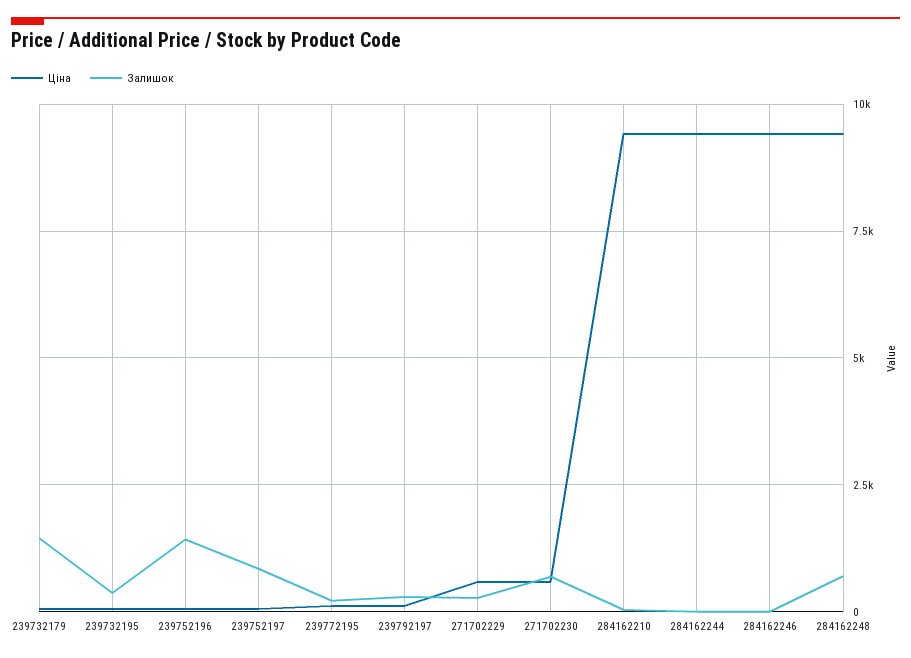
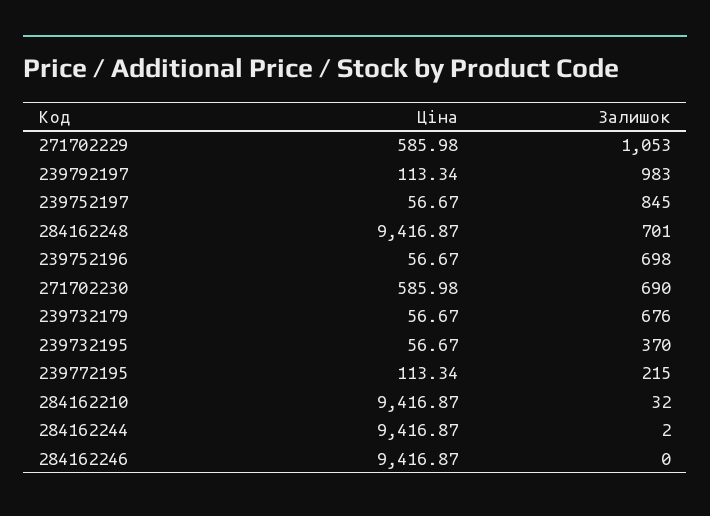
Залишок, 239732179: 1500 -> 676
Залишок, 239752196: 1500 -> 698
Залишок, 239792197: 250 -> 983
Залишок, 271702229: 250 -> 1053

